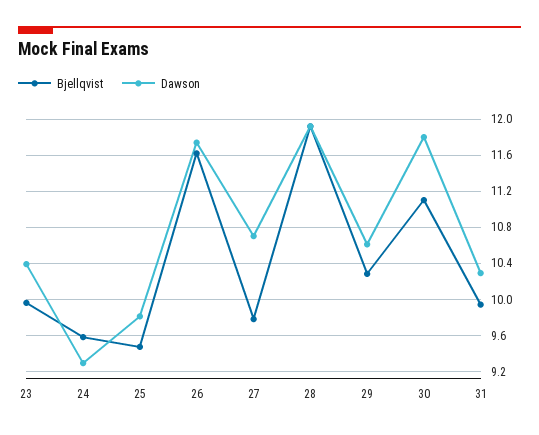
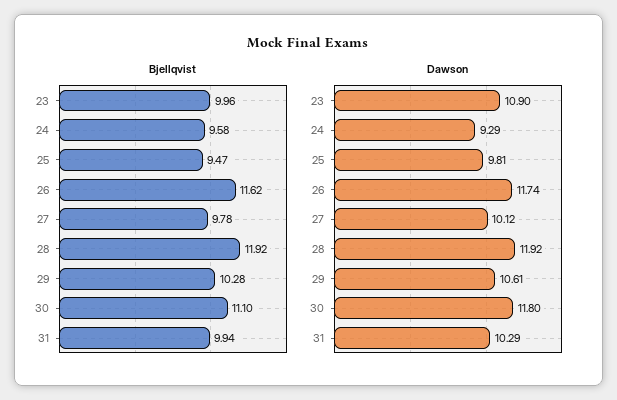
Dawson, 23: 10.4 -> 10.9
Dawson, 27: 10.7 -> 10.12

